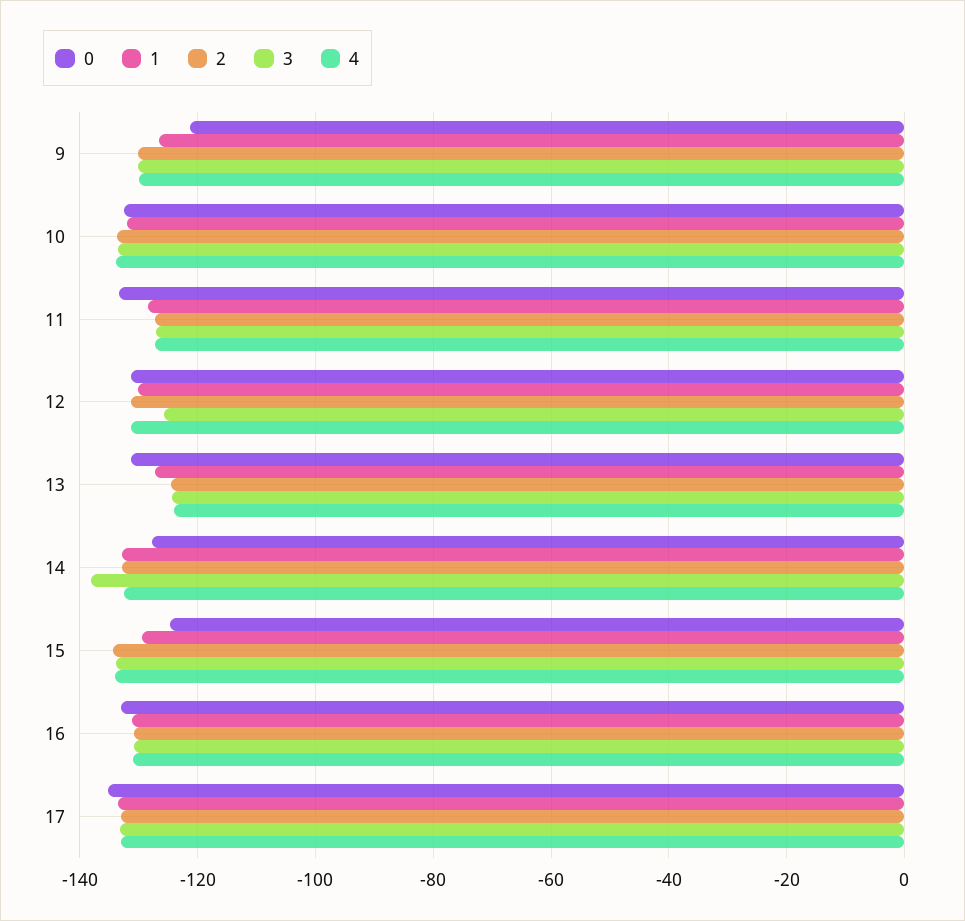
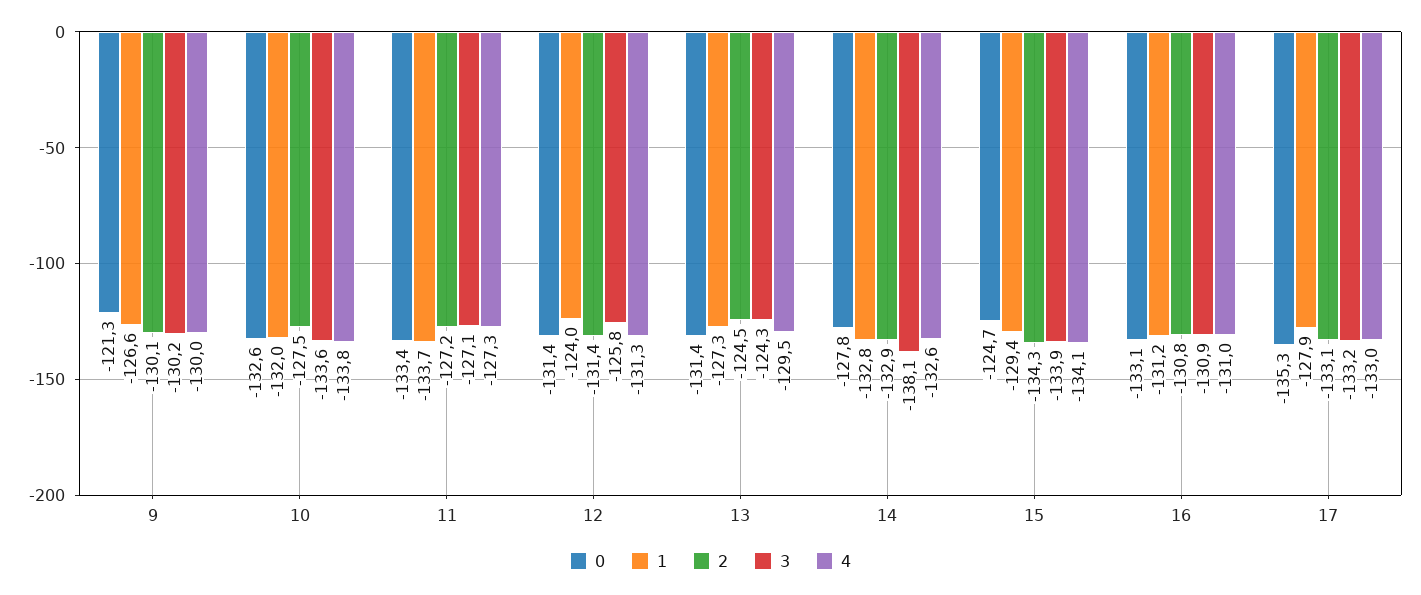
2, 10: -134 -> -127.5
1, 11: -128 -> -133.7
1, 12: -130 -> -124
4, 13: -124 -> -129.5
1, 17: -134 -> -127.9

